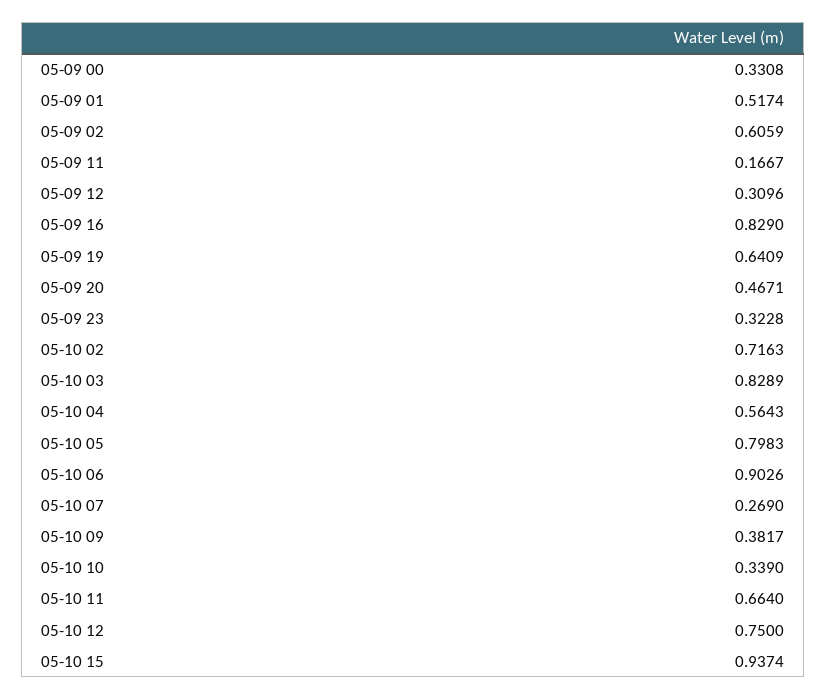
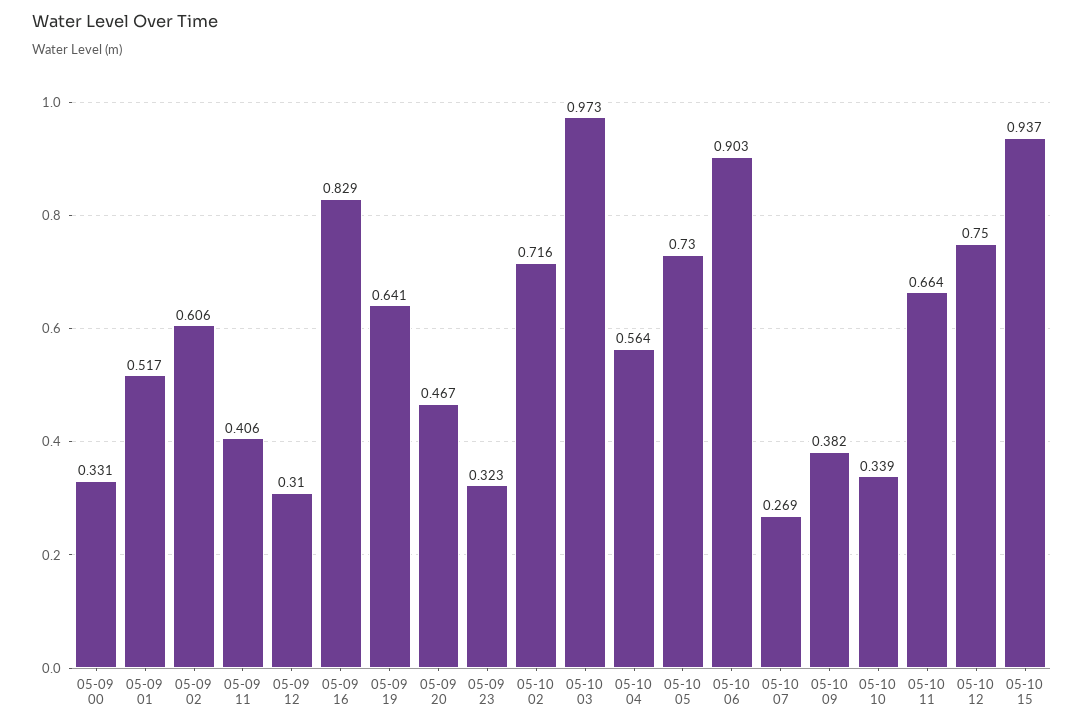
05-09 11: 0.1667 -> 0.406
05-10 03: 0.8289 -> 0.973
05-10 05: 0.7983 -> 0.73

